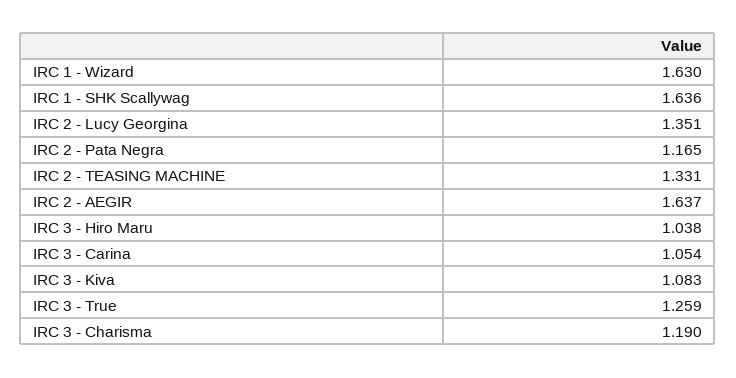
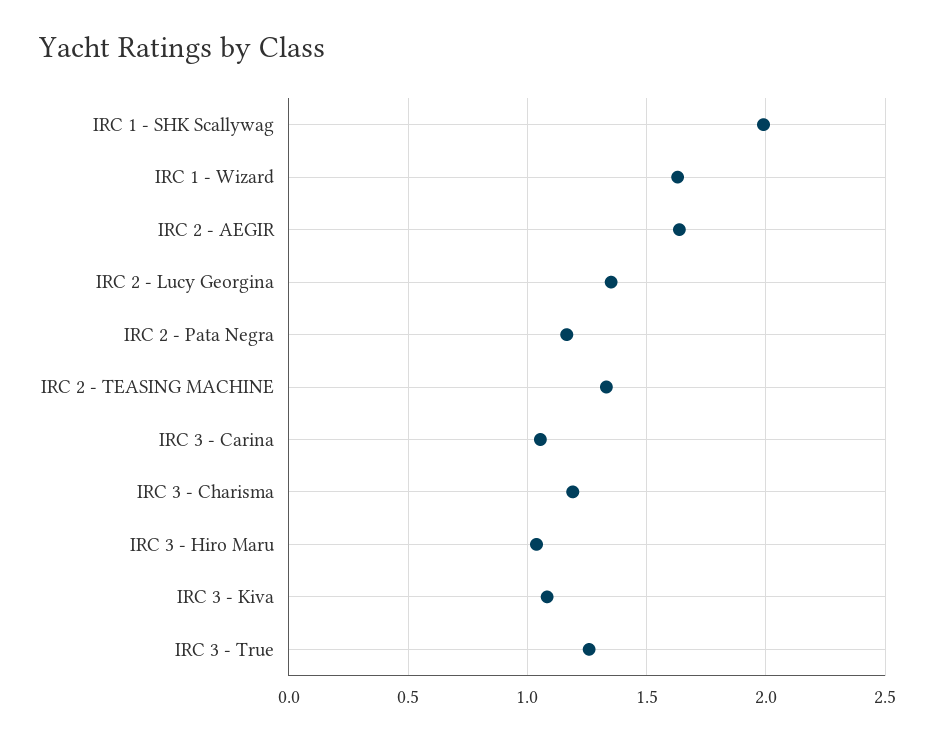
IRC 1 - SHK Scallywag: 1.636 -> 2

